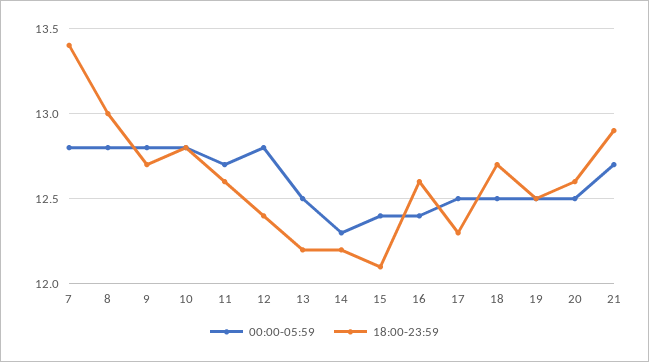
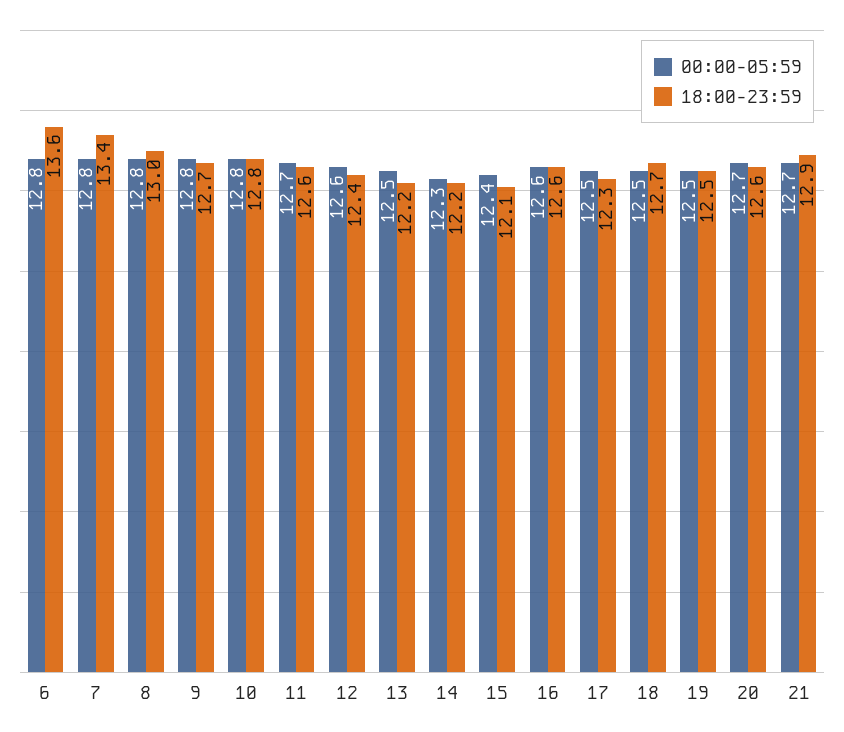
00:00-05:59, 12: 12.8 -> 12.6
00:00-05:59, 16: 12.4 -> 12.6
00:00-05:59, 20: 12.5 -> 12.7
00:00-05:59, 6: none -> 12.8
18:00-23:59, 6: none -> 13.6

